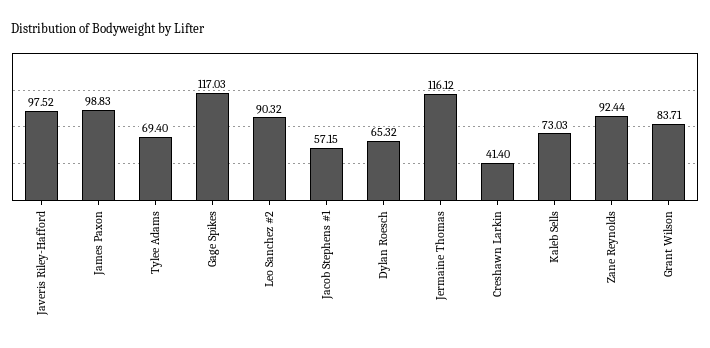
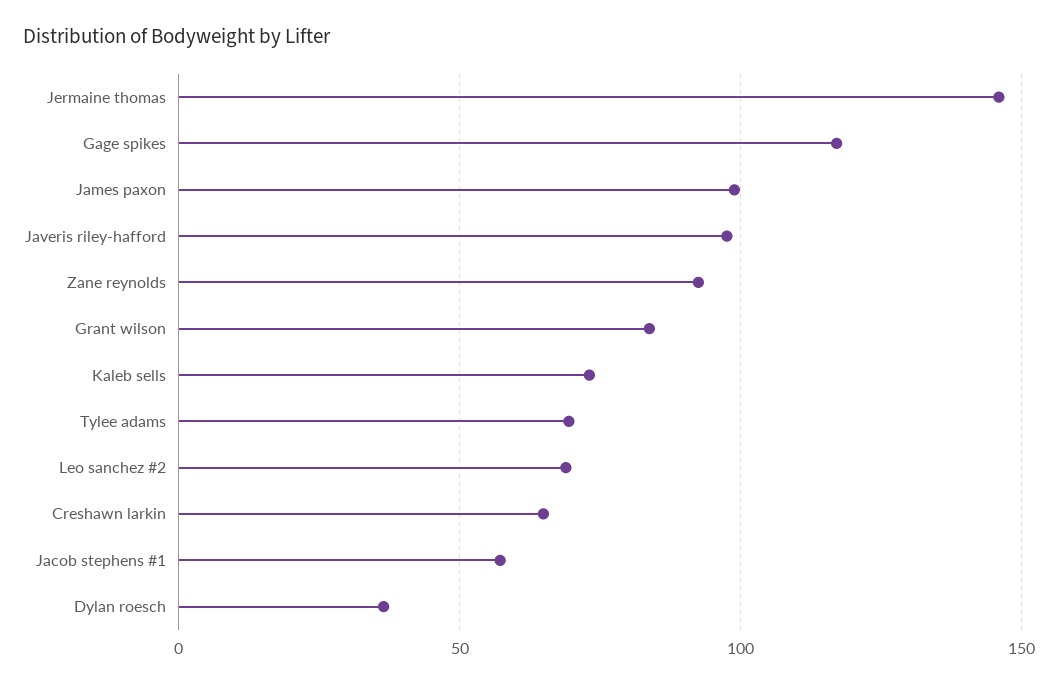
Leo Sanchez #2: 90.32 -> 70
Dylan Roesch: 65.32 -> 35
Jermaine Thomas: 116.12 -> 145
Creshawn Larkin: 41.4 -> 65

